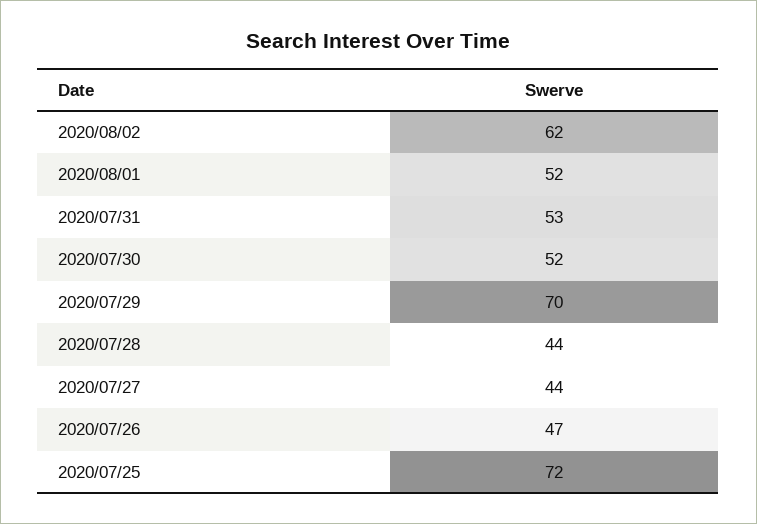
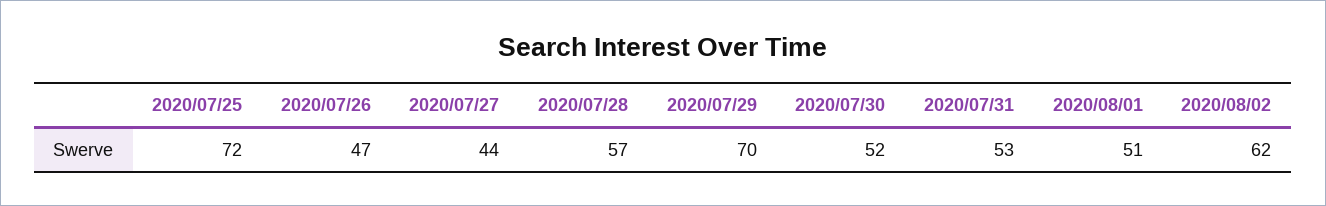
2020/08/01: 52 -> 51
2020/07/28: 44 -> 57

